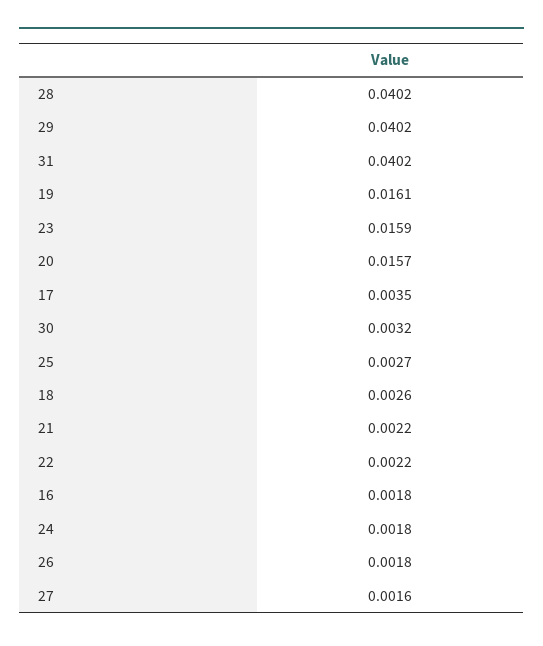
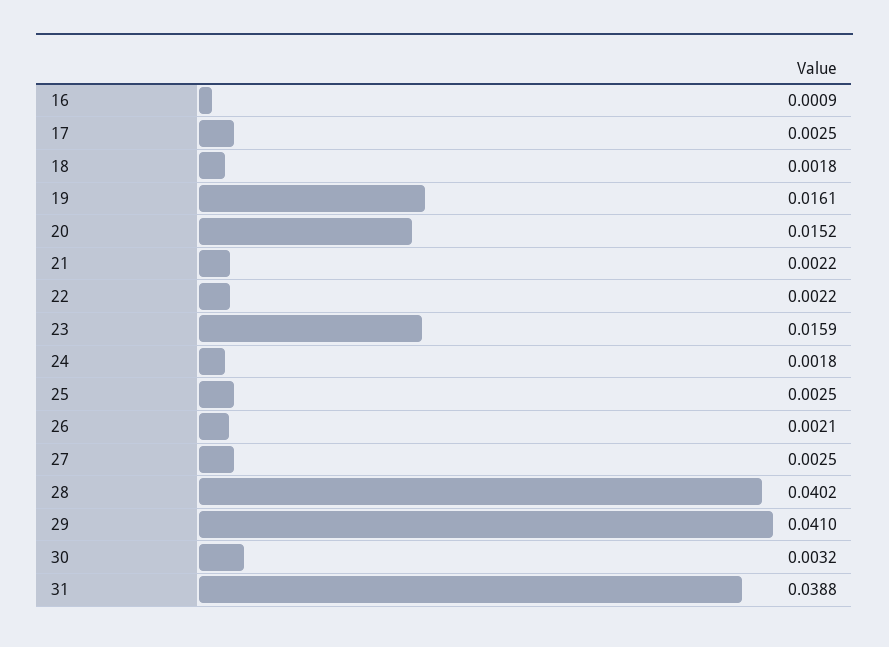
29: 0.0402 -> 0.041
31: 0.0402 -> 0.0388
20: 0.0157 -> 0.0152
17: 0.0035 -> 0.0025
25: 0.0027 -> 0.0025
18: 0.0026 -> 0.0018
16: 0.0018 -> 0.0009
26: 0.0018 -> 0.0021
27: 0.0016 -> 0.0025

